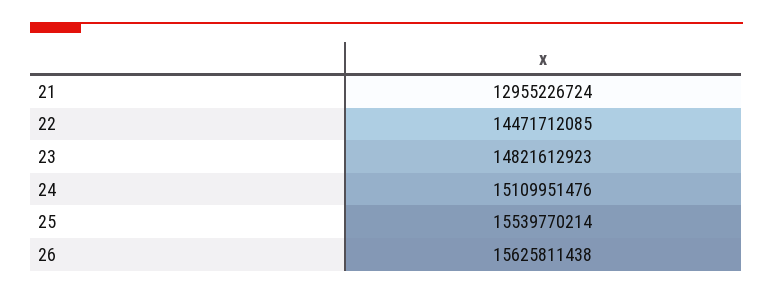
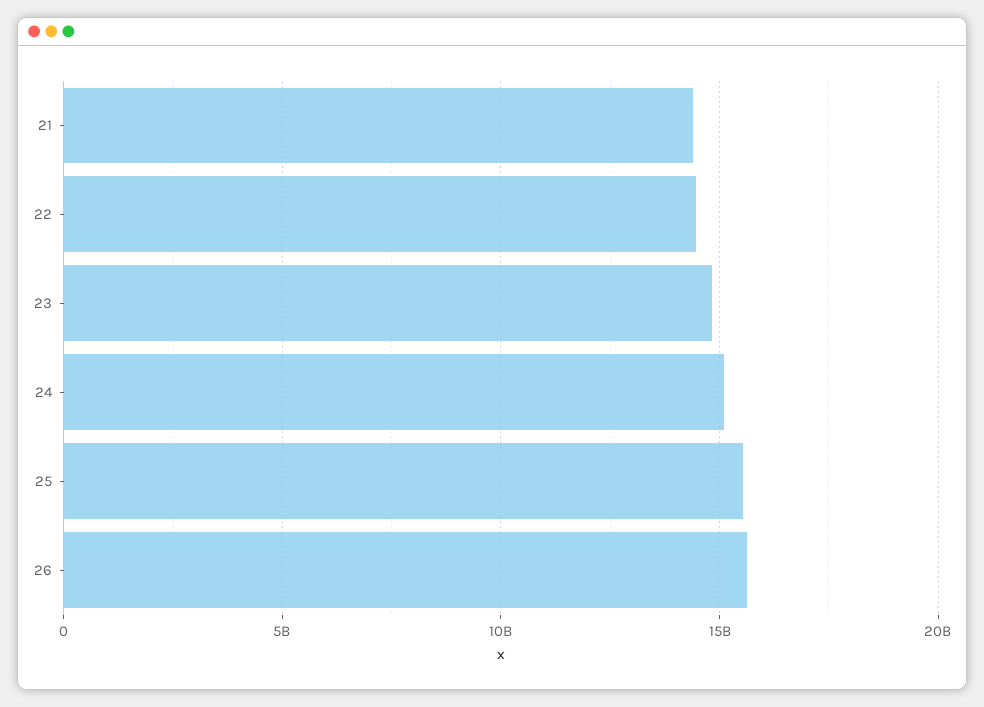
21: 12955226724 -> 14500000000

